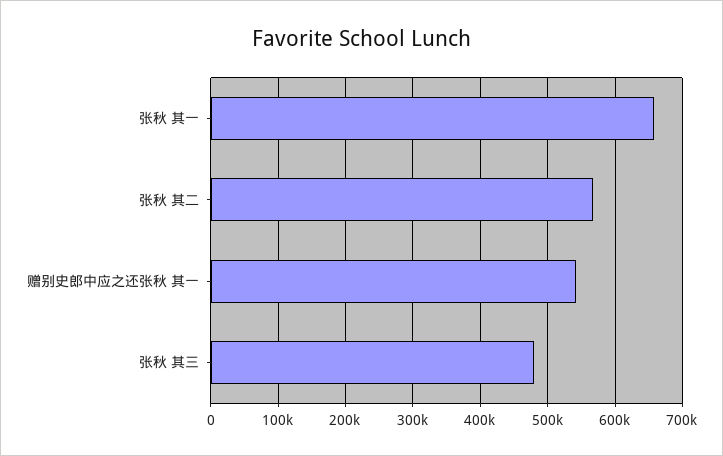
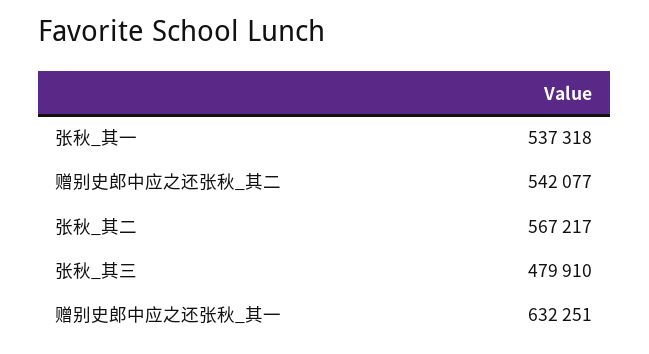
张秋 其一: 660000 -> 537318
赠别史郎中应之还张秋 其一: 540000 -> 632251
赠别史郎中应之还张秋_其二: none -> 542077

